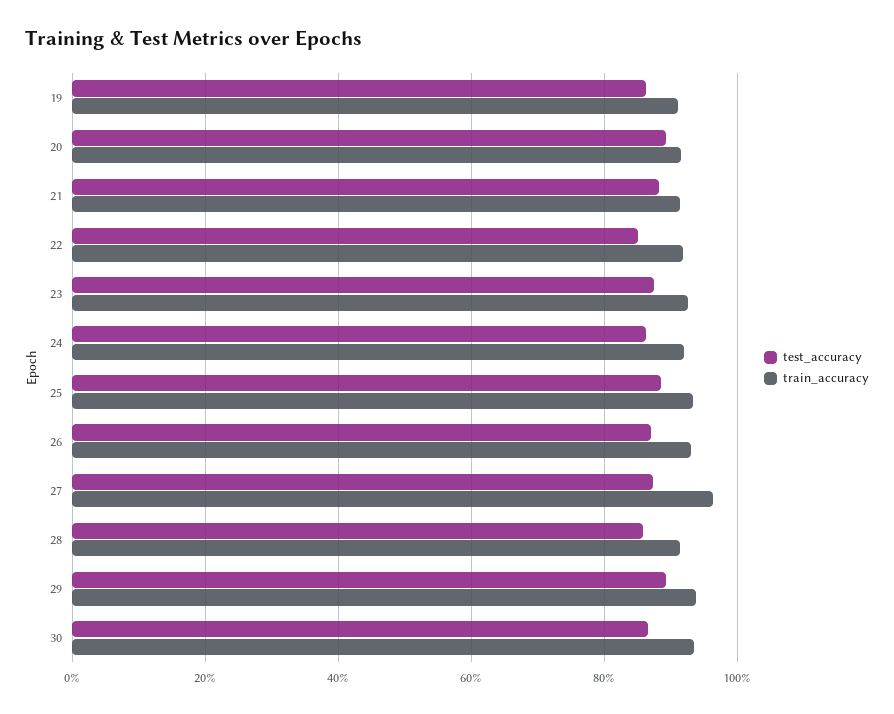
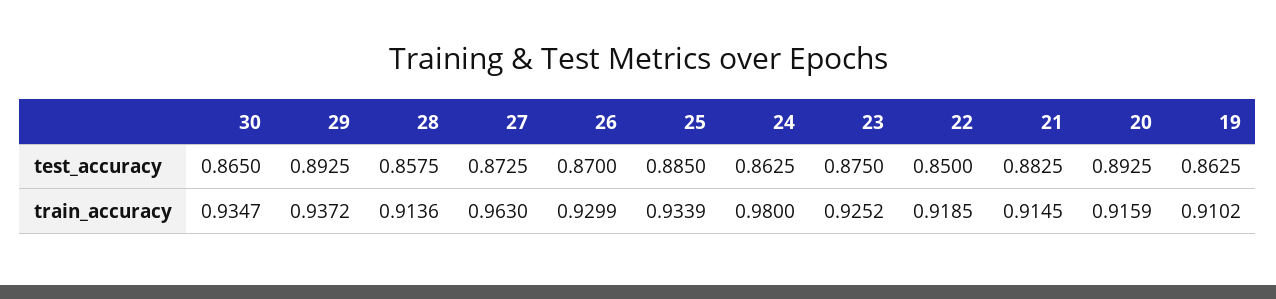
train_accuracy, 24: 0.92 -> 0.98

